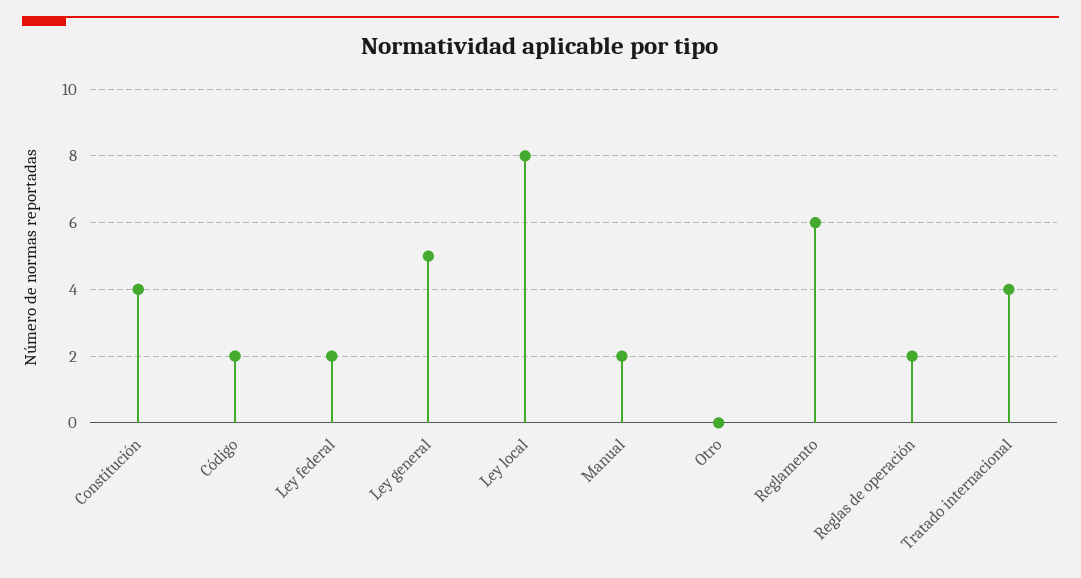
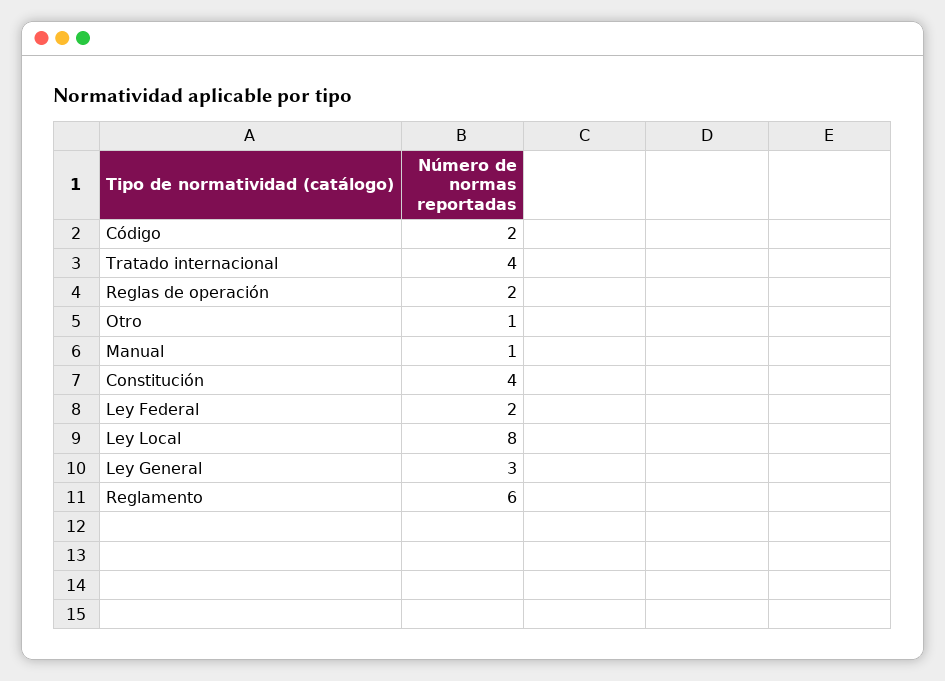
Ley general: 5 -> 3
Manual: 2 -> 1
Otro: 0 -> 1

